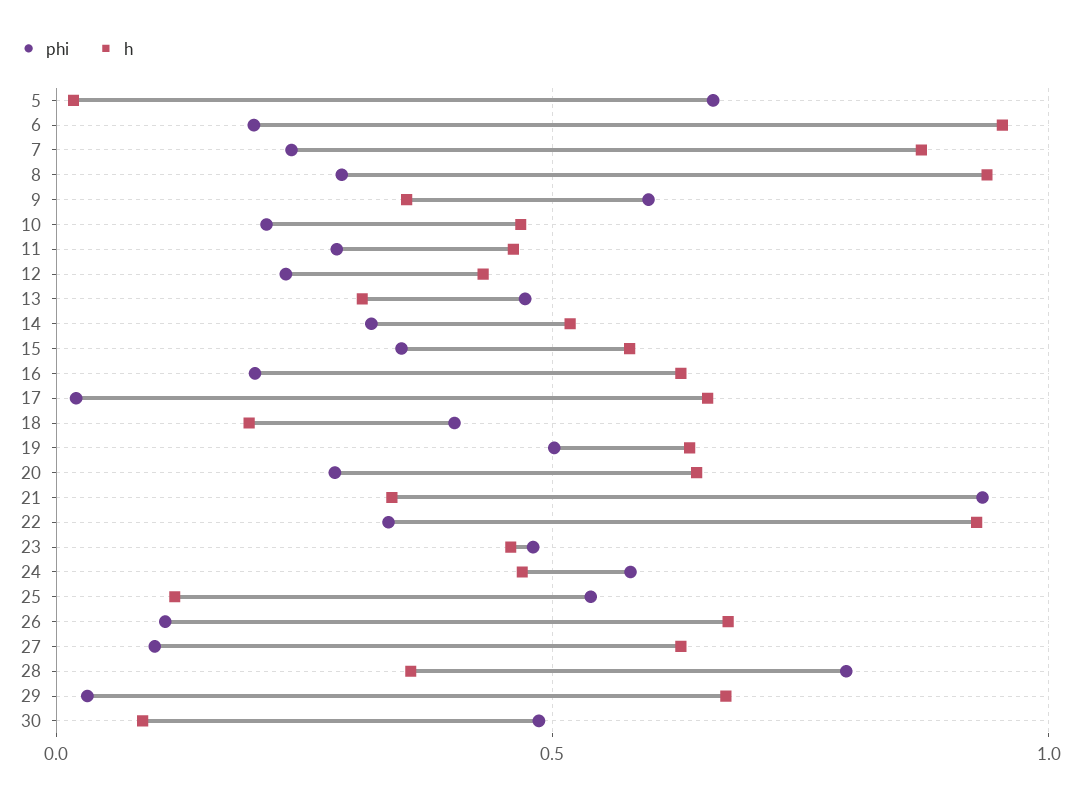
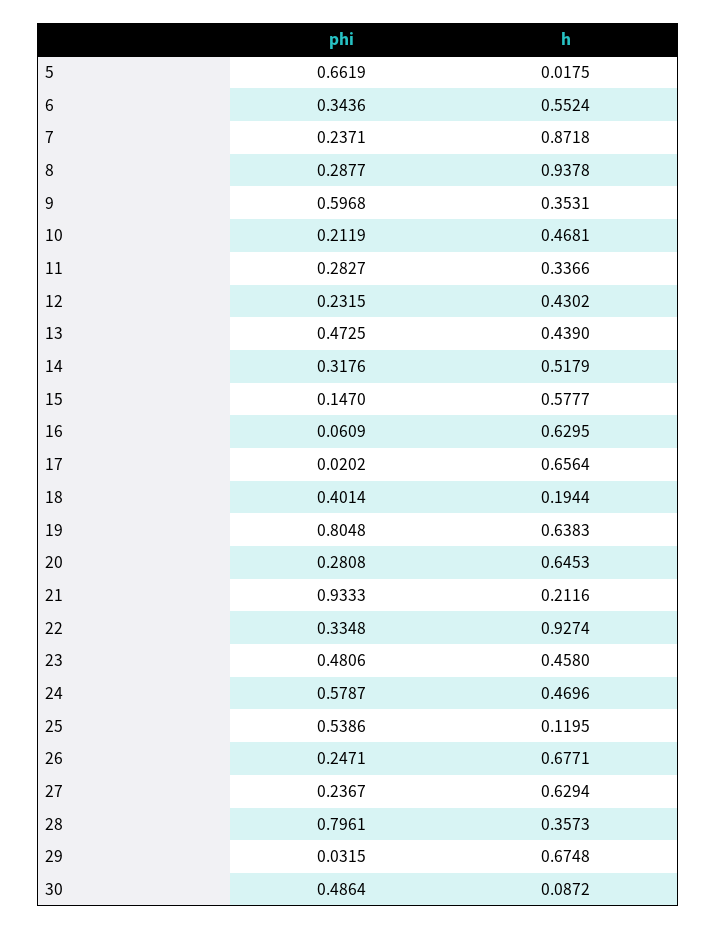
phi, 6: 0.2 -> 0.3436
h, 6: 0.95 -> 0.5524
h, 11: 0.45 -> 0.3366
h, 13: 0.3 -> 0.439
phi, 15: 0.35 -> 0.147
phi, 16: 0.2 -> 0.0609
phi, 19: 0.5 -> 0.8048
h, 21: 0.35 -> 0.2116
phi, 26: 0.1 -> 0.2471
phi, 27: 0.1 -> 0.2367

